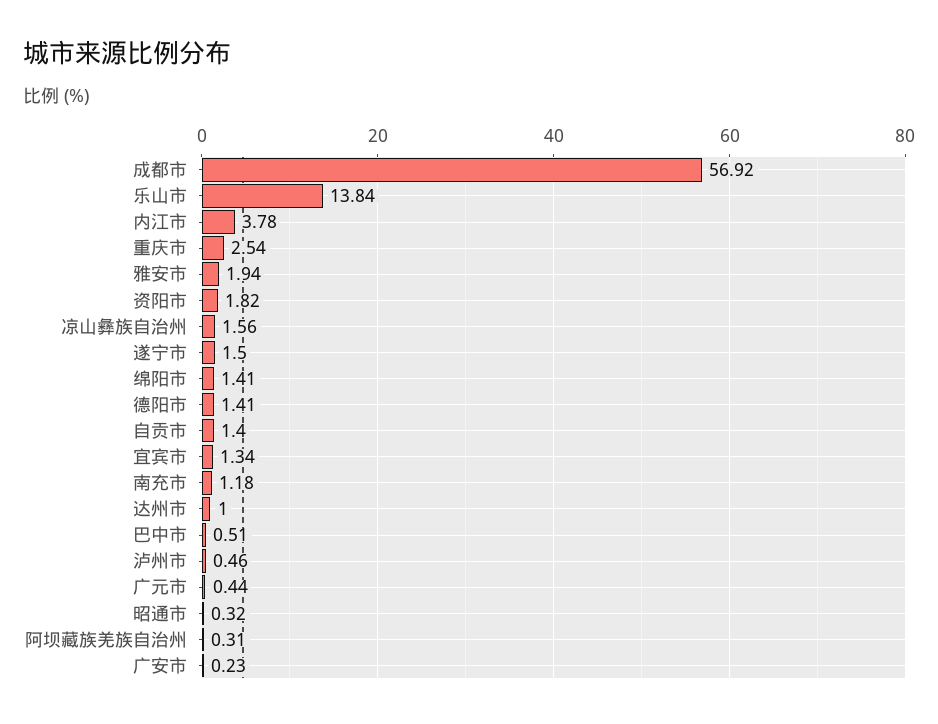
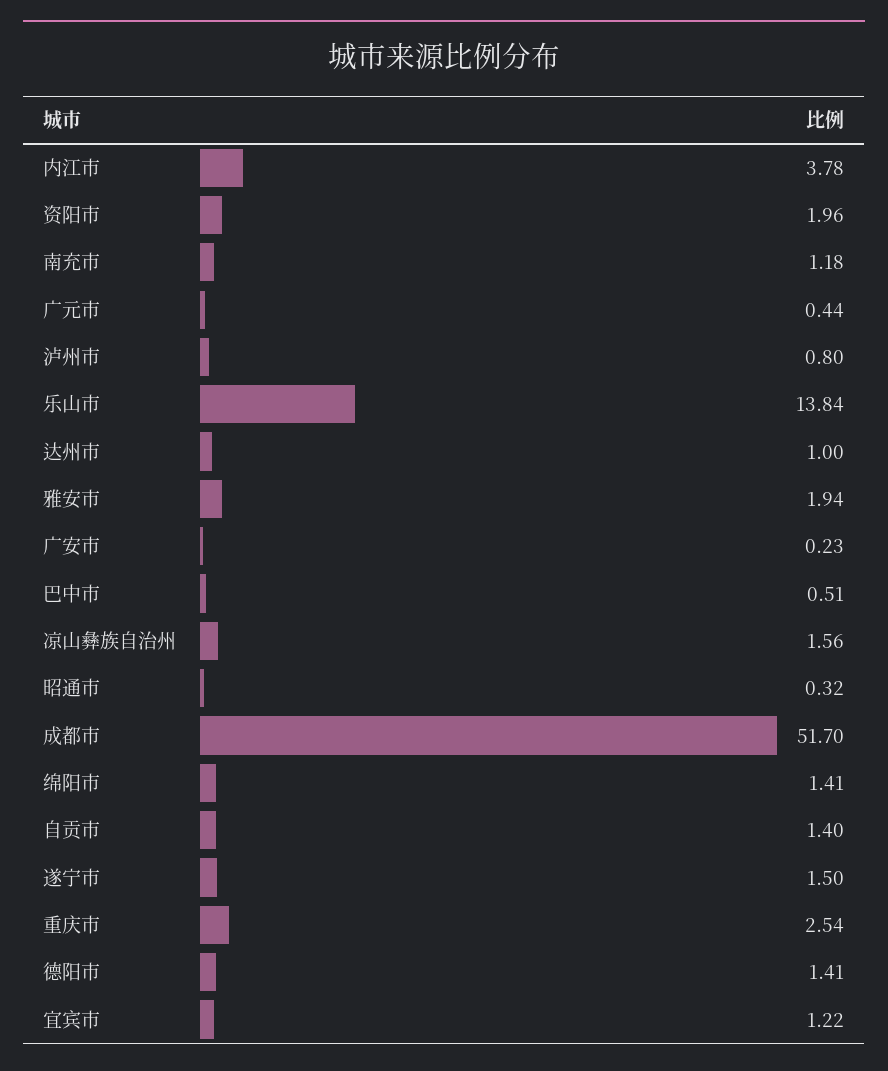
成都市: 56.92 -> 51.7
资阳市: 1.82 -> 1.96
宜宾市: 1.34 -> 1.22
泸州市: 0.46 -> 0.8
阿坝藏族羌族自治州: 0.31 -> none

